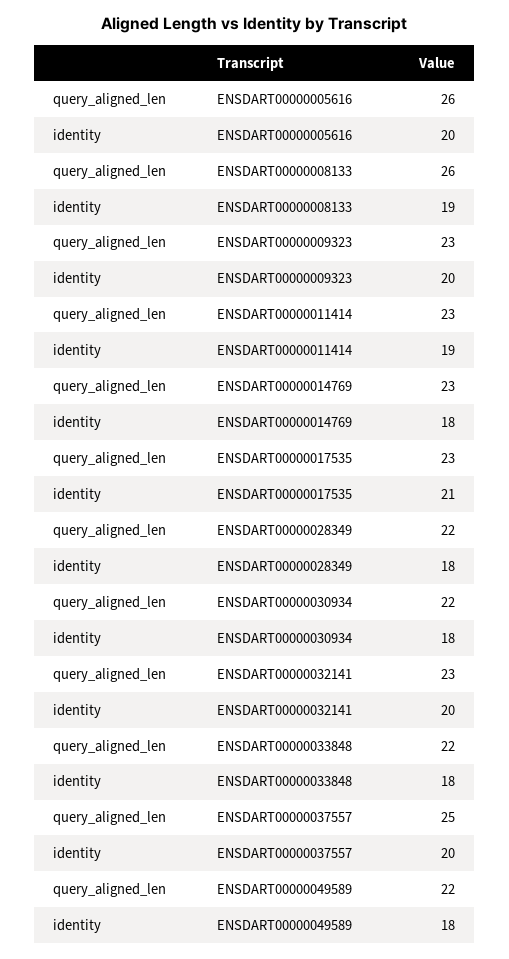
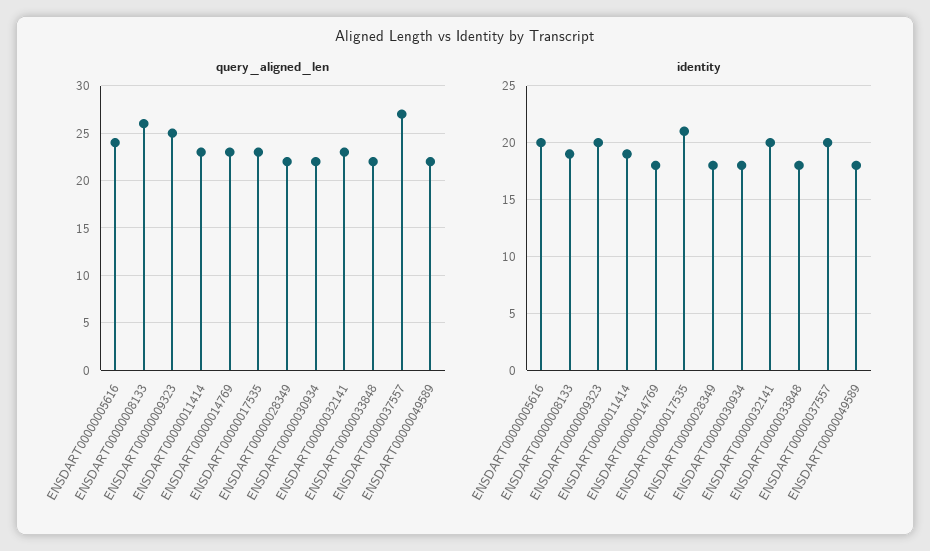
query_aligned_len, ENSDART00000005616: 26 -> 24
query_aligned_len, ENSDART00000009323: 23 -> 25
query_aligned_len, ENSDART00000037557: 25 -> 27

